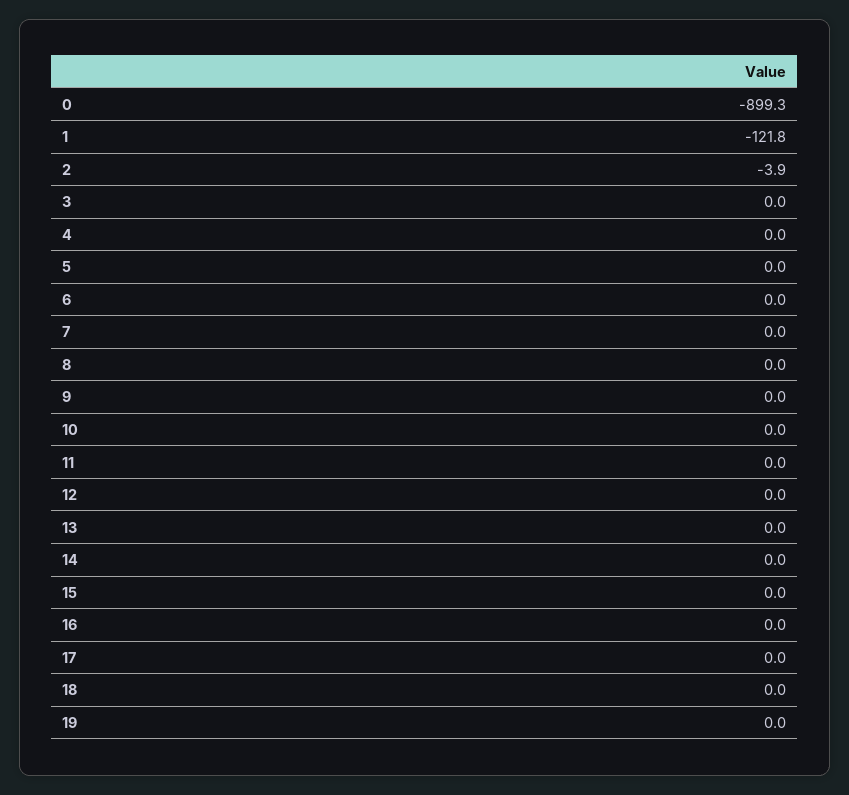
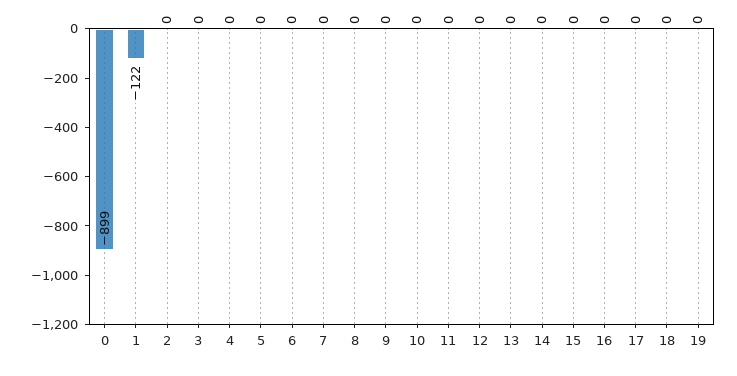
2: -3.9 -> 0

